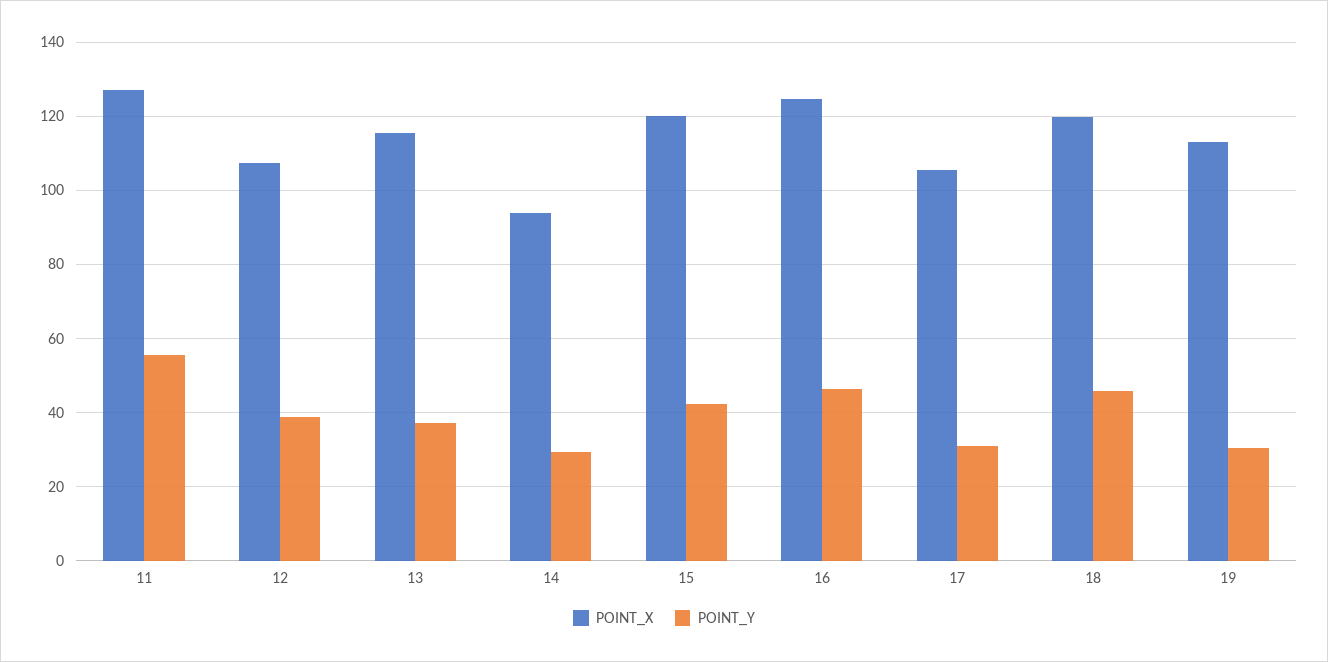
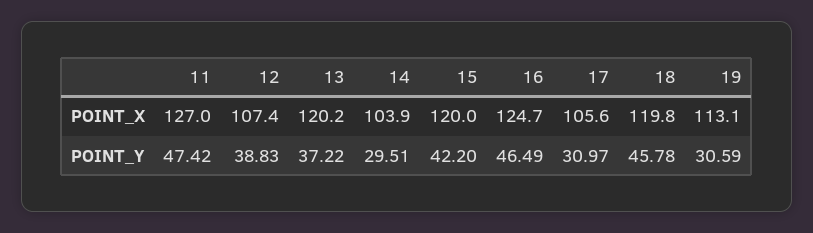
POINT_Y, 11: 56 -> 47.42
POINT_X, 13: 116 -> 120.2
POINT_X, 14: 94 -> 103.9

